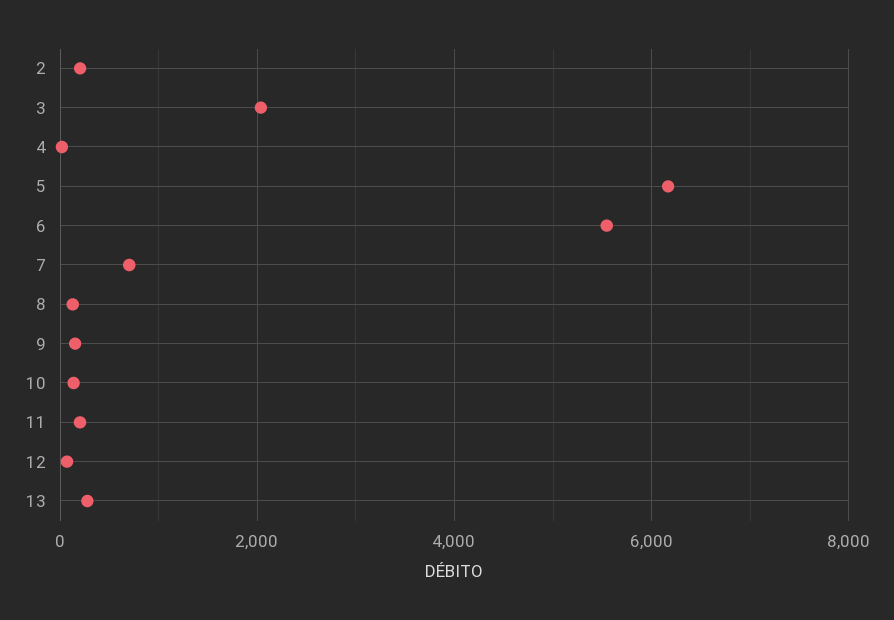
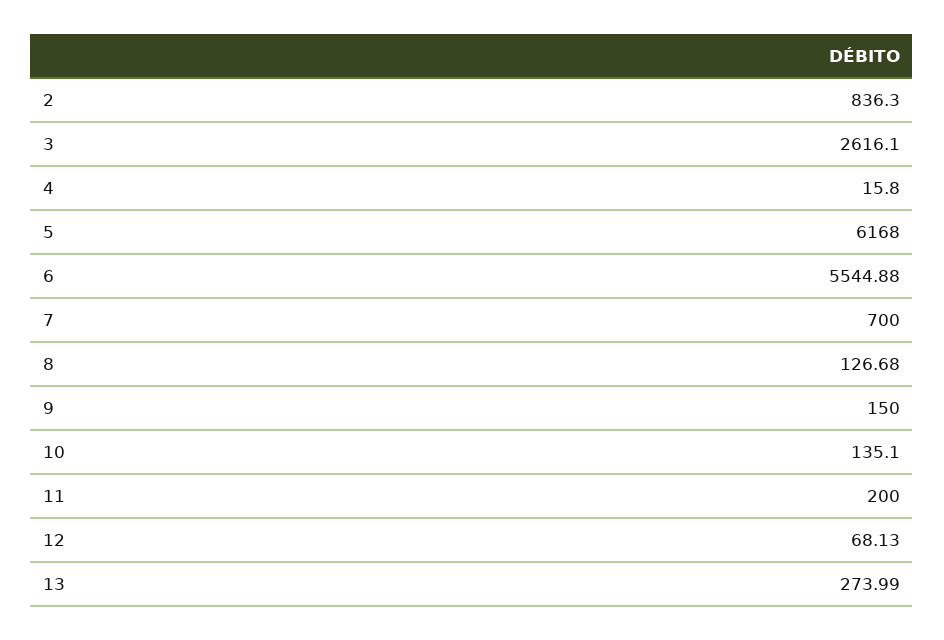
2: 200 -> 836.3
3: 2000 -> 2616.1

